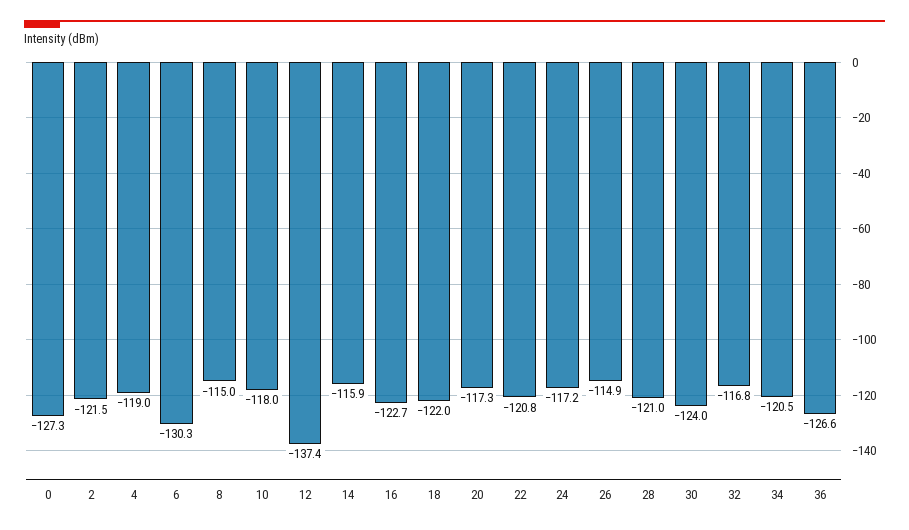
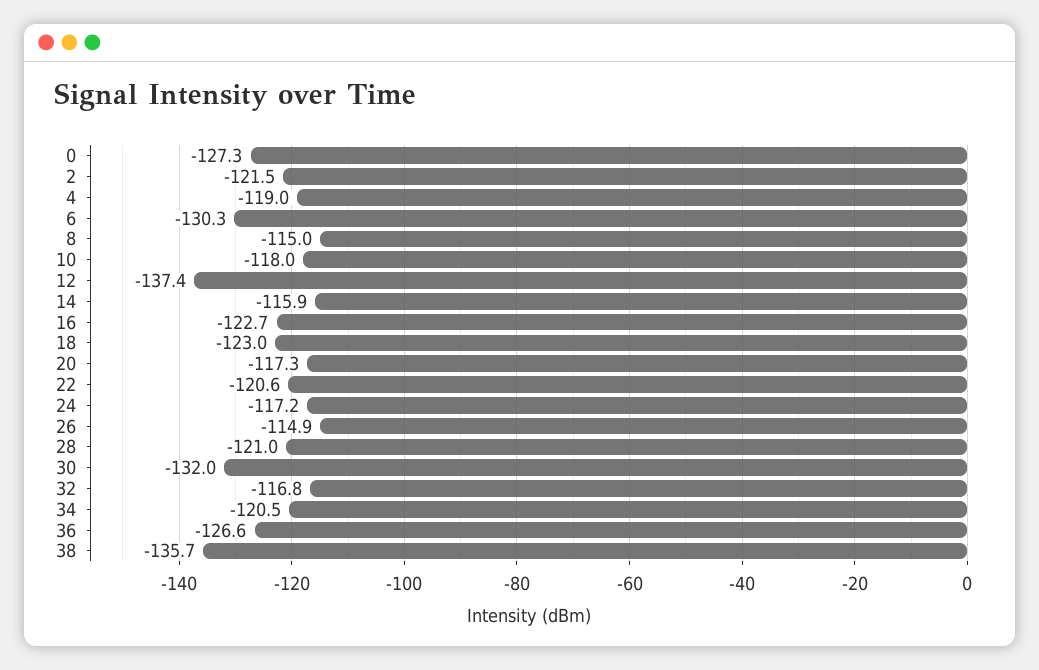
18: -122 -> -123
22: -120.8 -> -120.6
30: -124 -> -132
38: none -> -135.7

